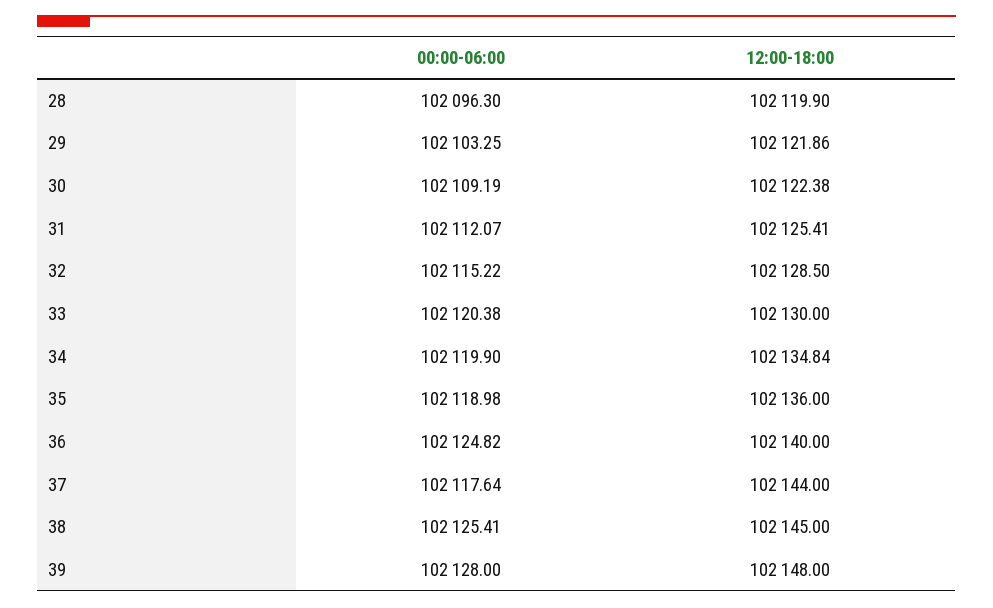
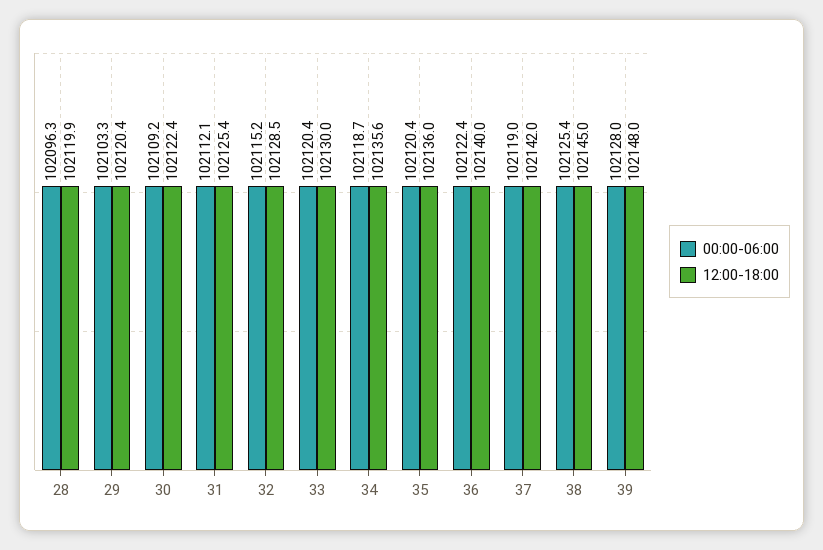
12:00-18:00, 29: 102121.86 -> 102120.4
00:00-06:00, 34: 102119.9 -> 102118.7
12:00-18:00, 34: 102134.84 -> 102135.6
00:00-06:00, 35: 102118.98 -> 102120.4
00:00-06:00, 36: 102124.82 -> 102122.4
00:00-06:00, 37: 102117.64 -> 102119
12:00-18:00, 37: 102144 -> 102142

